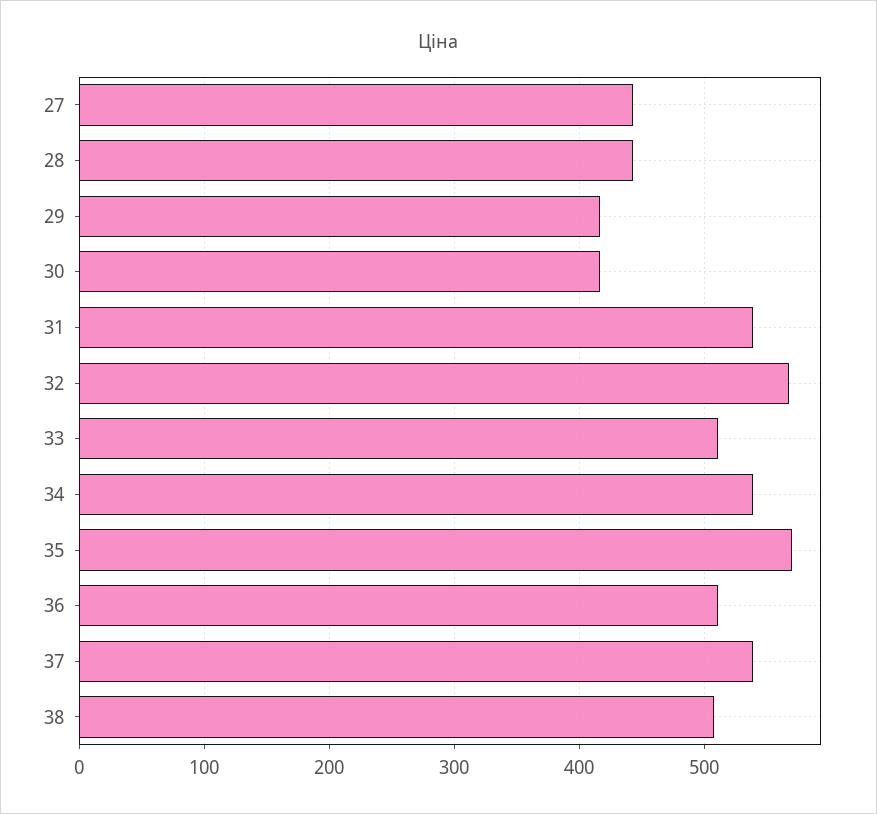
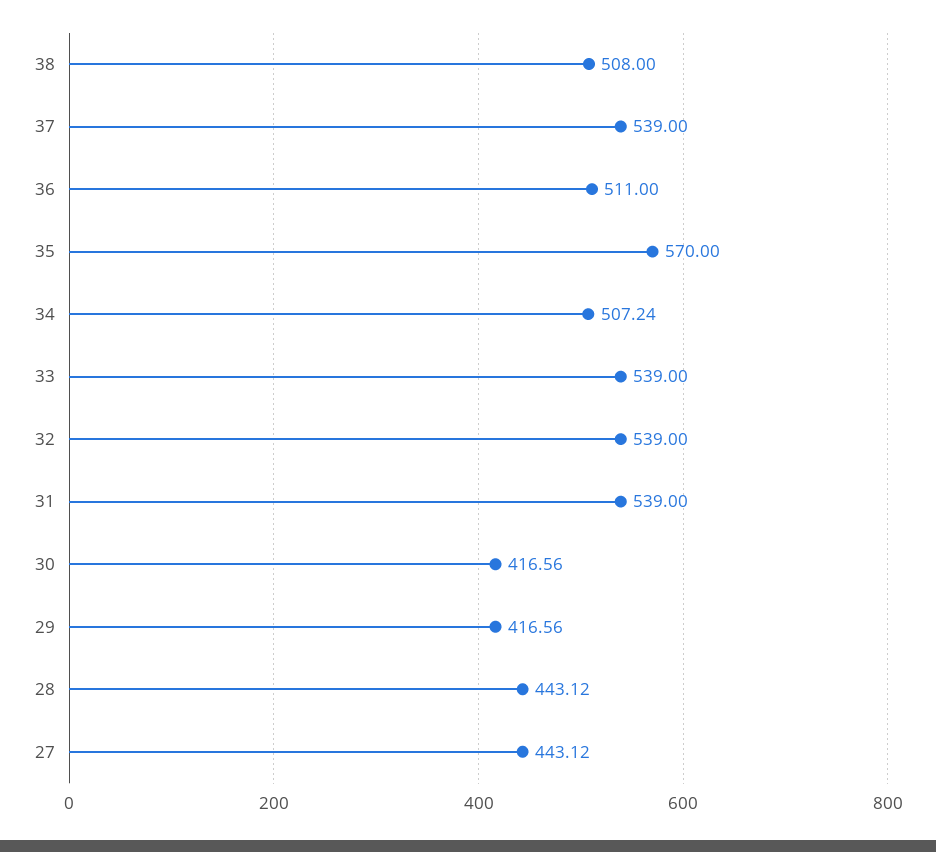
32: 570 -> 539
33: 510 -> 539
34: 540 -> 507.24

